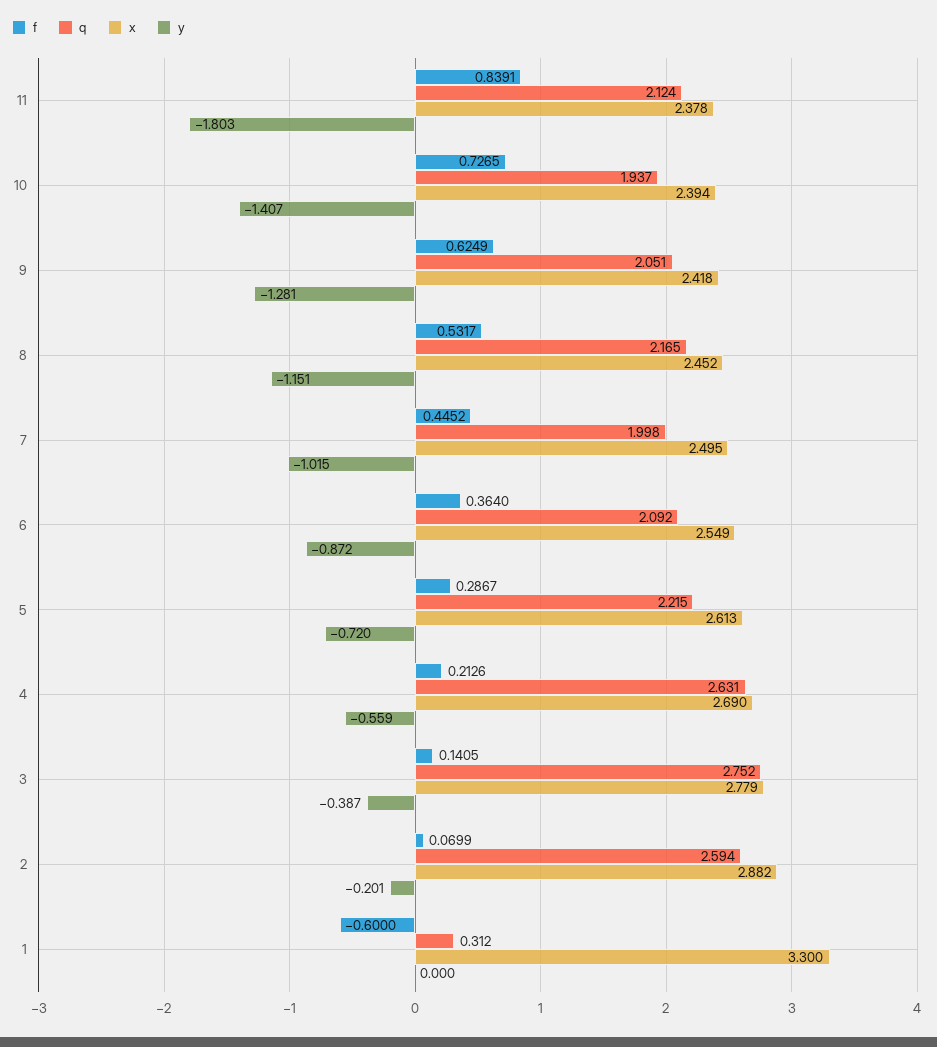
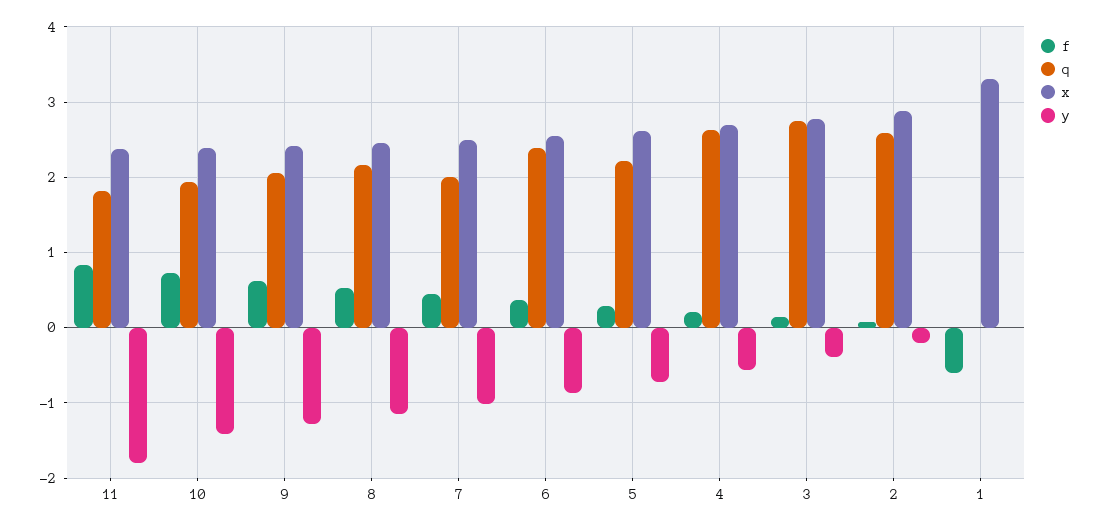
q, 11: 2.124 -> 1.8
q, 6: 2.092 -> 2.4
q, 1: 0.312 -> 0

